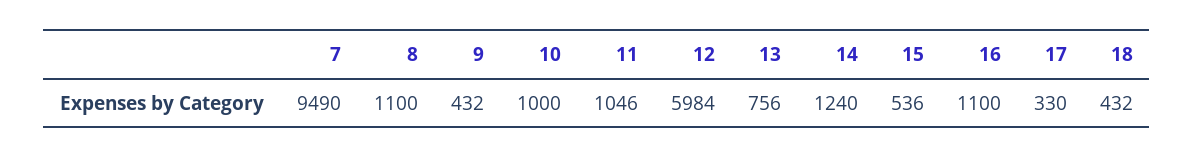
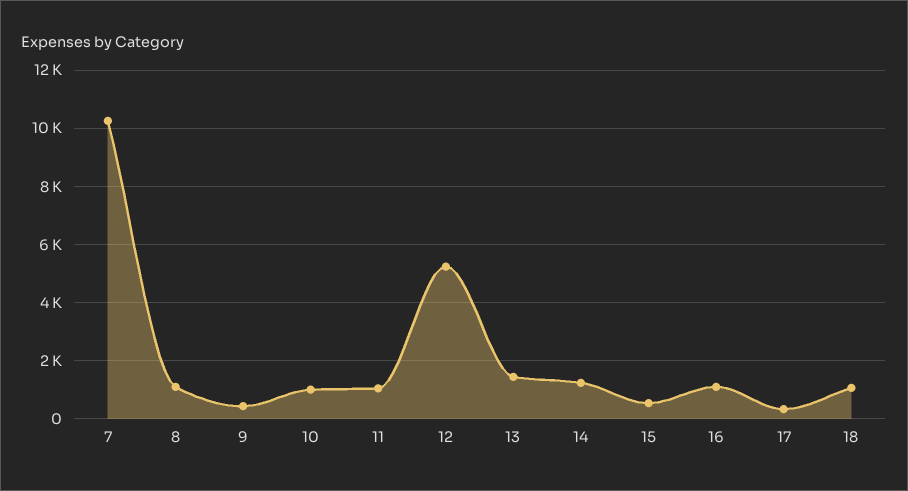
7: 9490 -> 10250
12: 5984 -> 5250
13: 756 -> 1500
18: 432 -> 1000

